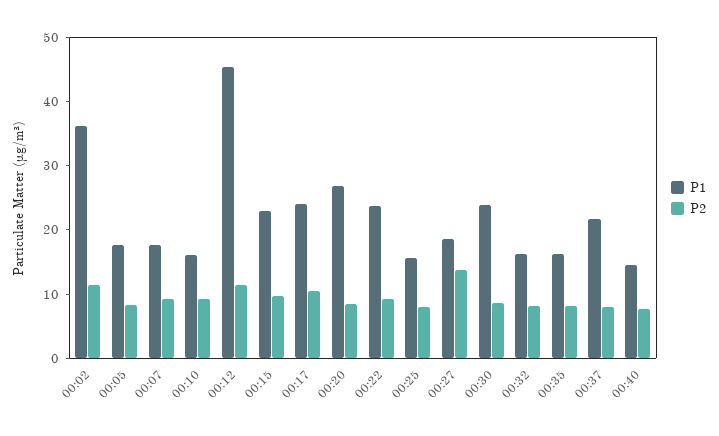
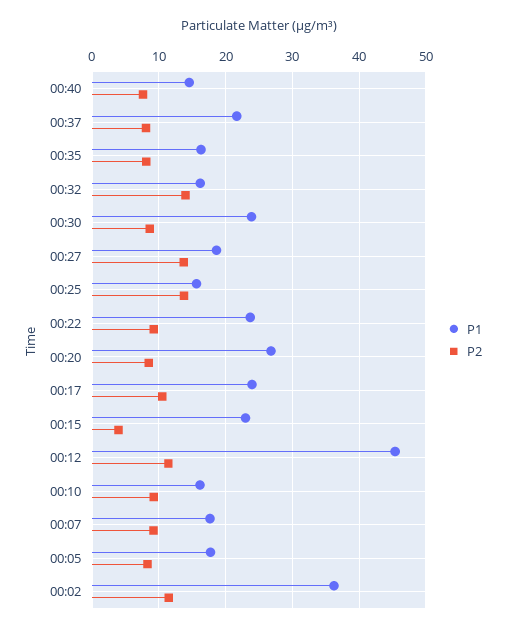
P2, 00:15: 10 -> 4
P2, 00:25: 8 -> 14
P2, 00:32: 8 -> 14

